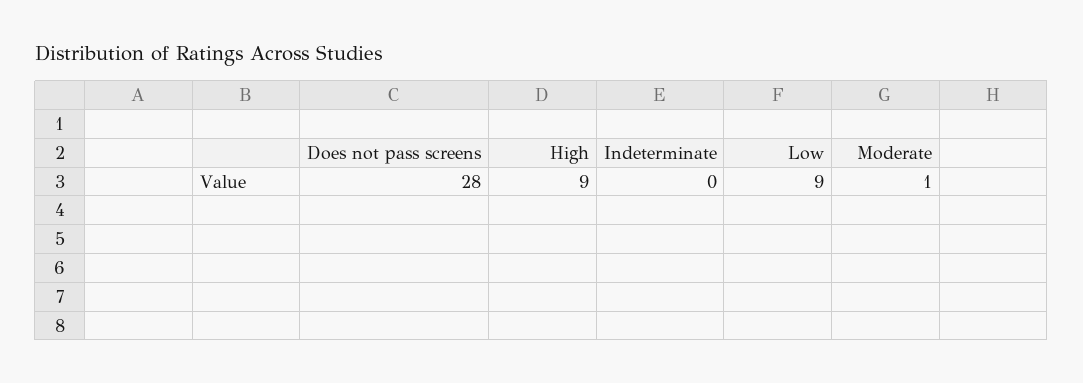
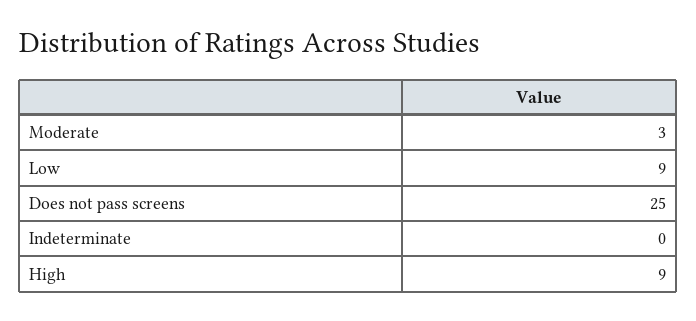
Does not pass screens: 28 -> 25
Moderate: 1 -> 3

